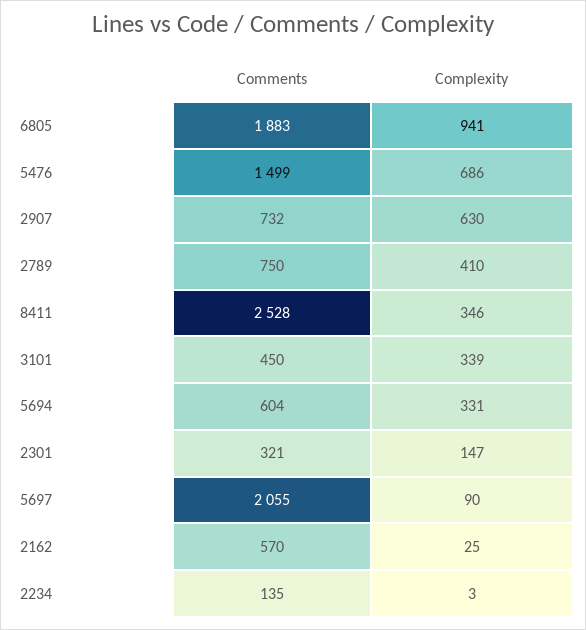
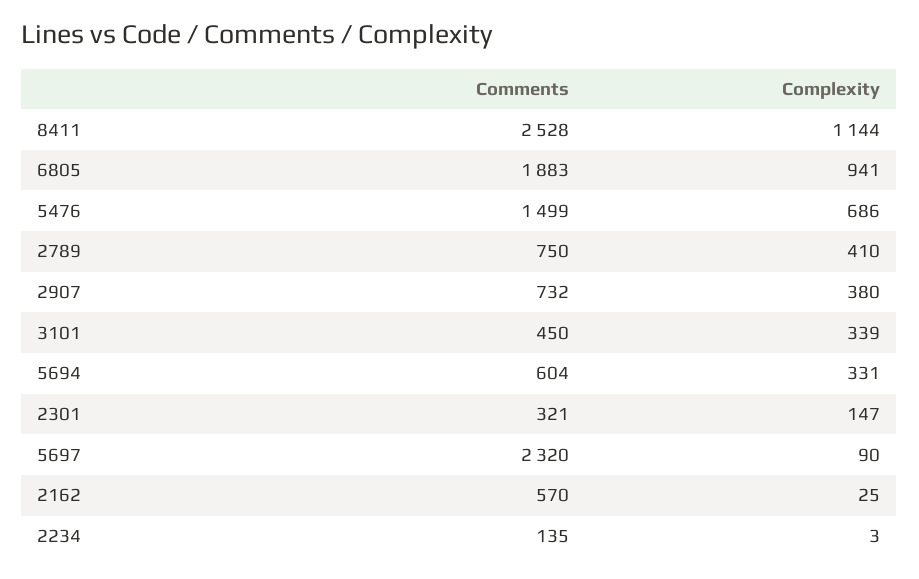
Complexity, 2907: 630 -> 380
Complexity, 8411: 346 -> 1144
Comments, 5697: 2055 -> 2320

